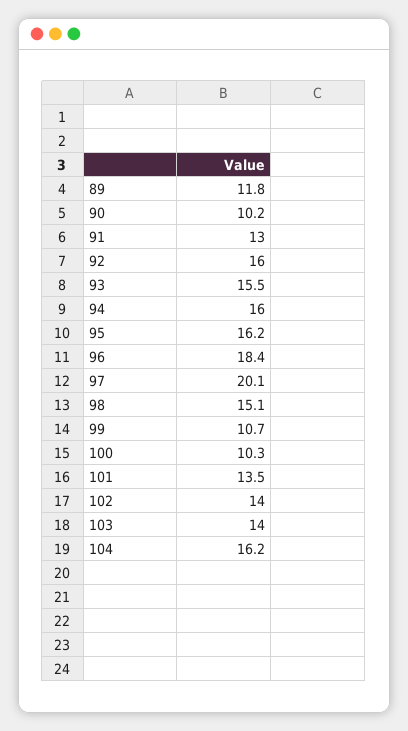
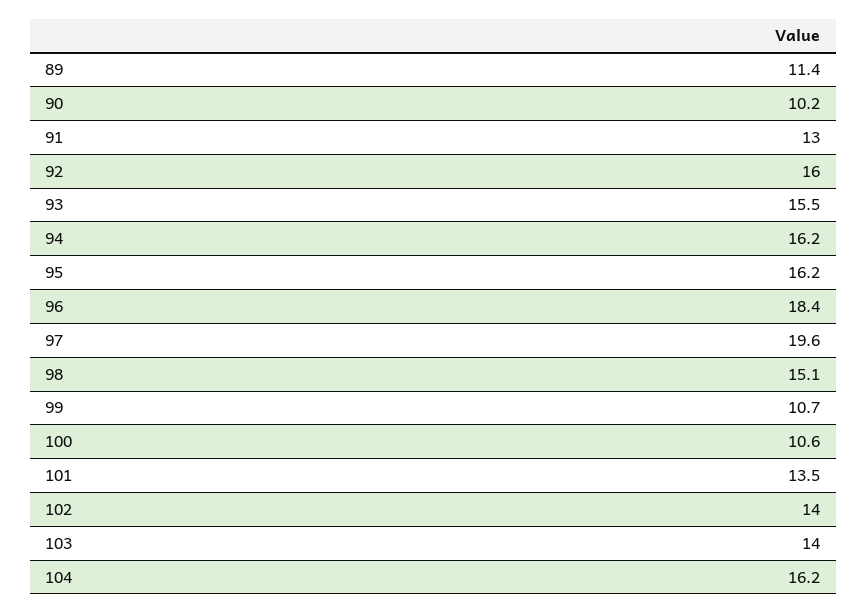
89: 11.8 -> 11.4
94: 16 -> 16.2
97: 20.1 -> 19.6
100: 10.3 -> 10.6

